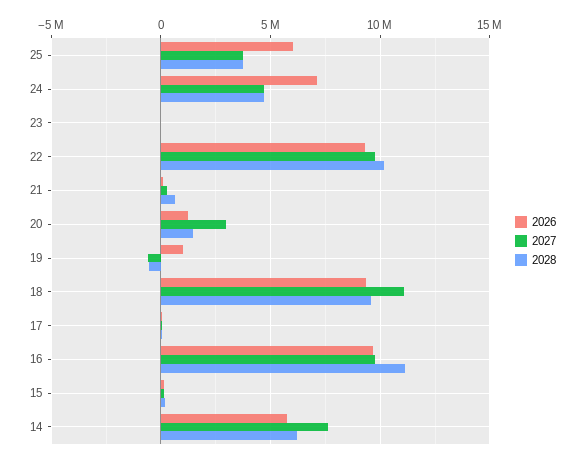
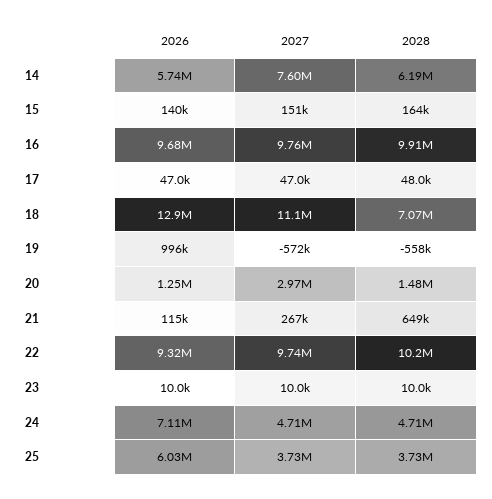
2026, 18: 9500000 -> 12900000
2028, 18: 9500000 -> 7070000
2028, 16: 11000000 -> 9910000

